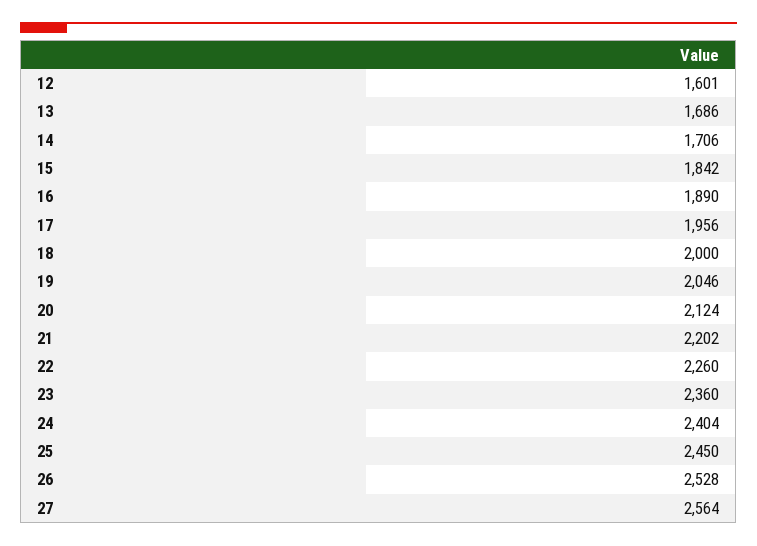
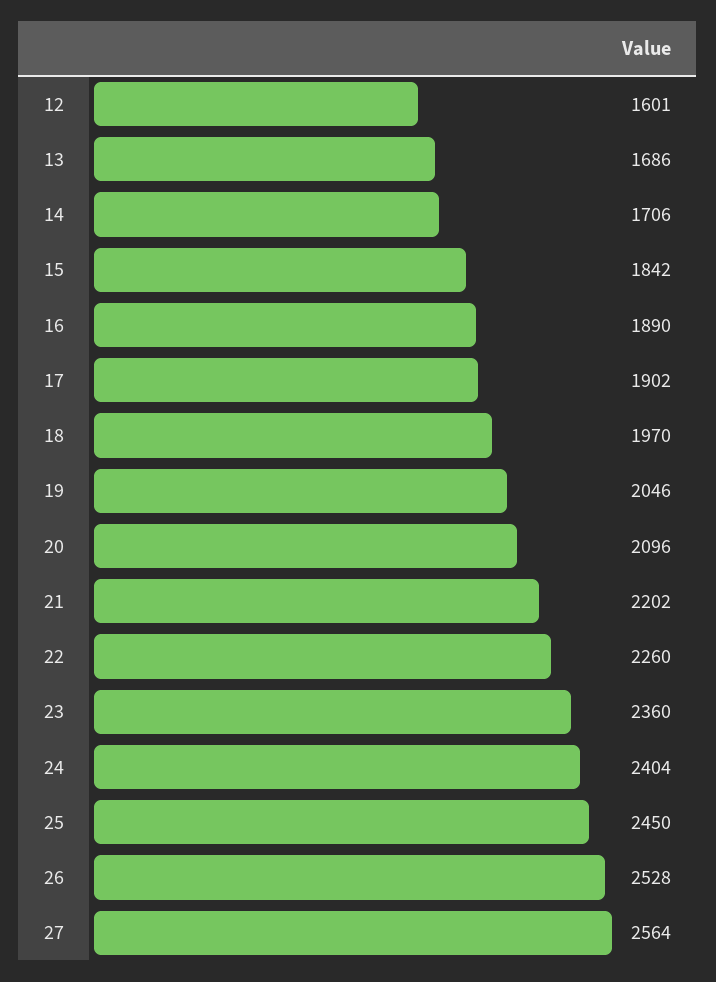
17: 1956 -> 1902
18: 2000 -> 1970
20: 2124 -> 2096

